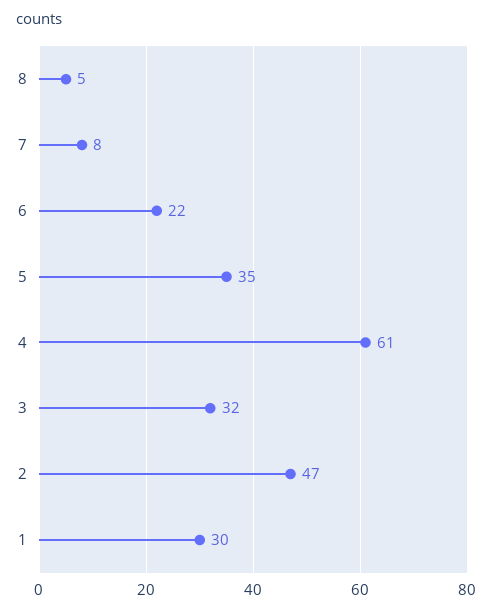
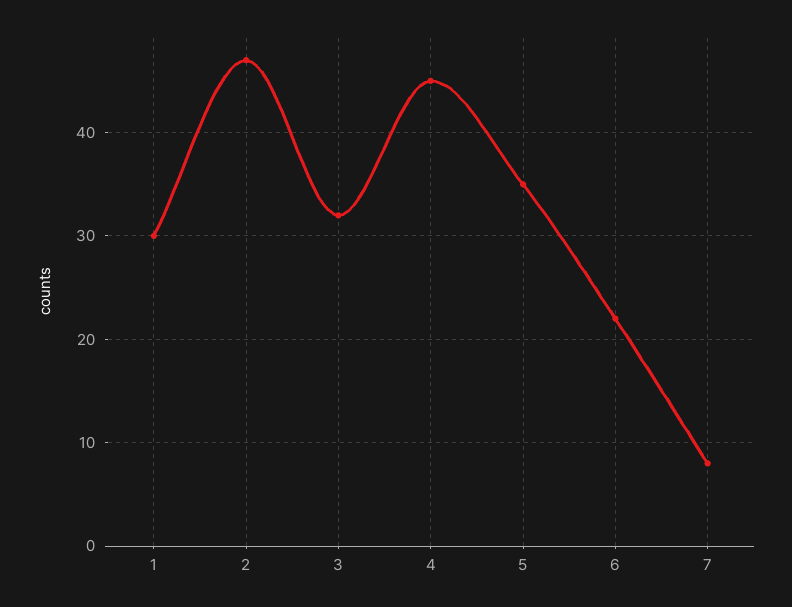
8: 5 -> none
4: 61 -> 45

